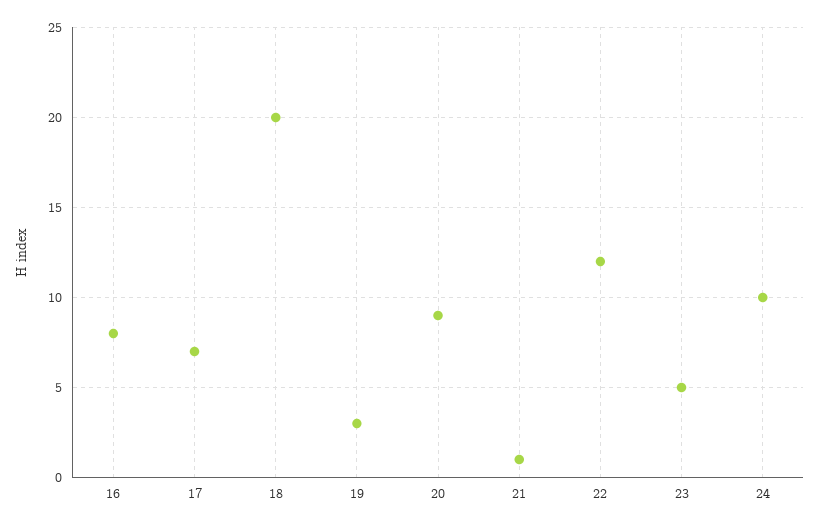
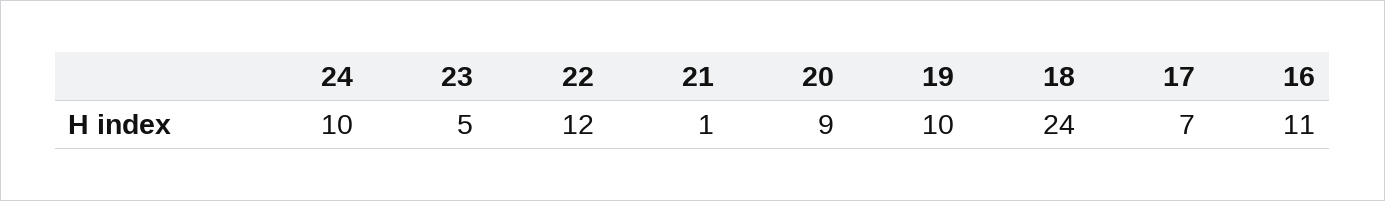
16: 8 -> 11
18: 20 -> 24
19: 3 -> 10

